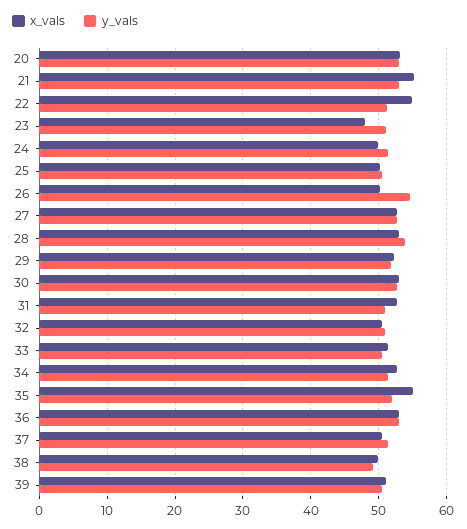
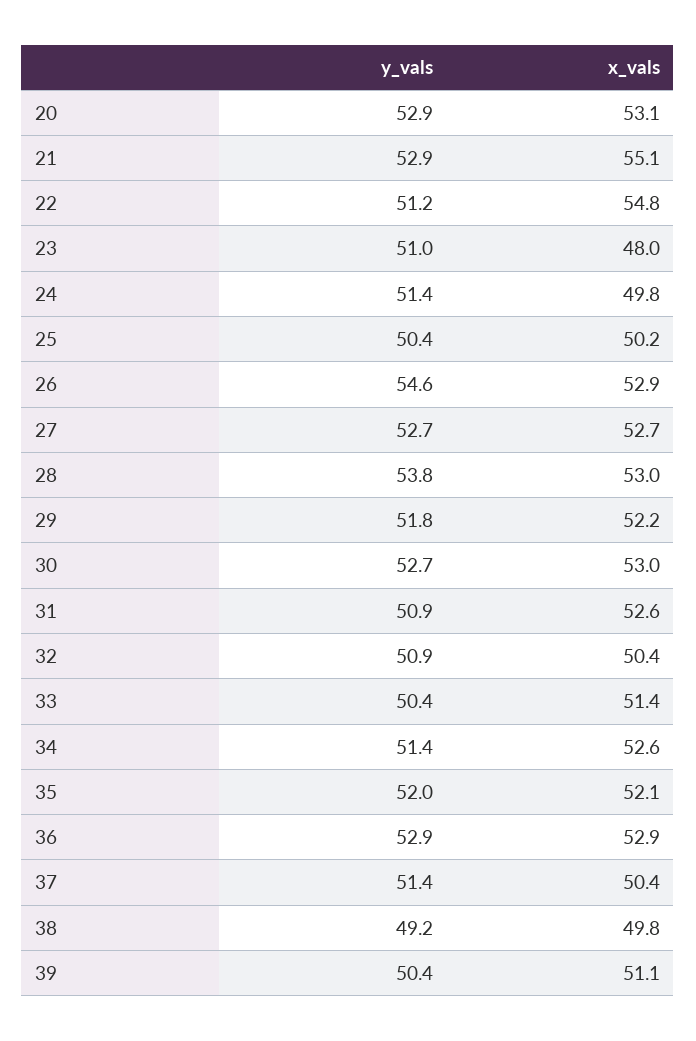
x_vals, 26: 50 -> 52.9
x_vals, 35: 55 -> 52.1

